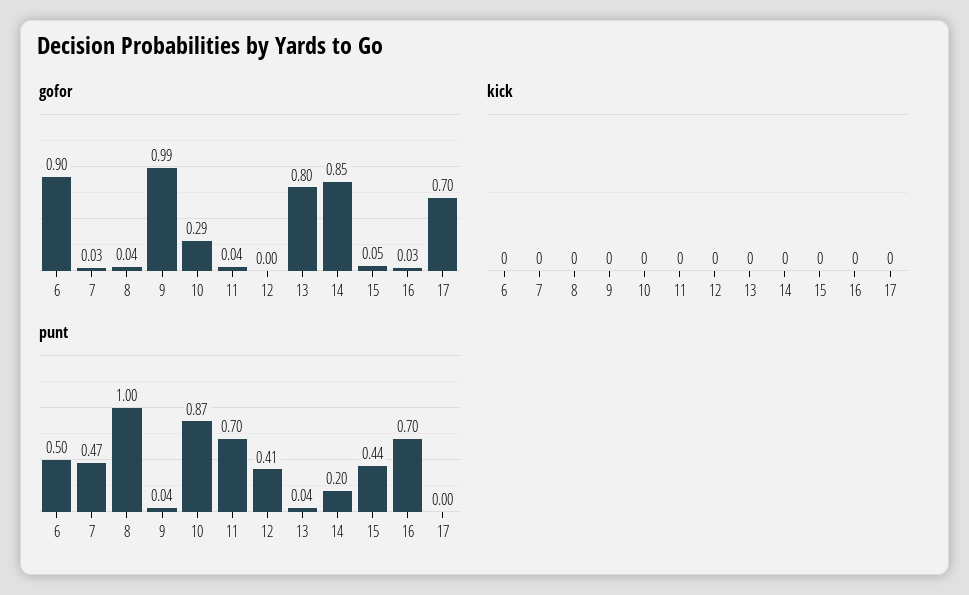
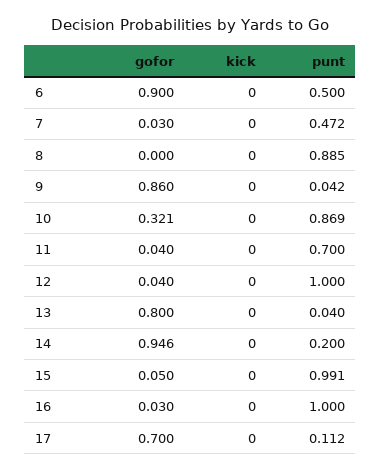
gofor, 8: 0.04 -> 0
gofor, 9: 0.99 -> 0.86
gofor, 10: 0.29 -> 0.321
gofor, 12: 0 -> 0.04
gofor, 14: 0.85 -> 0.946
punt, 8: 1 -> 0.885
punt, 12: 0.41 -> 1
punt, 15: 0.44 -> 0.991
punt, 16: 0.7 -> 1
punt, 17: 0 -> 0.112

